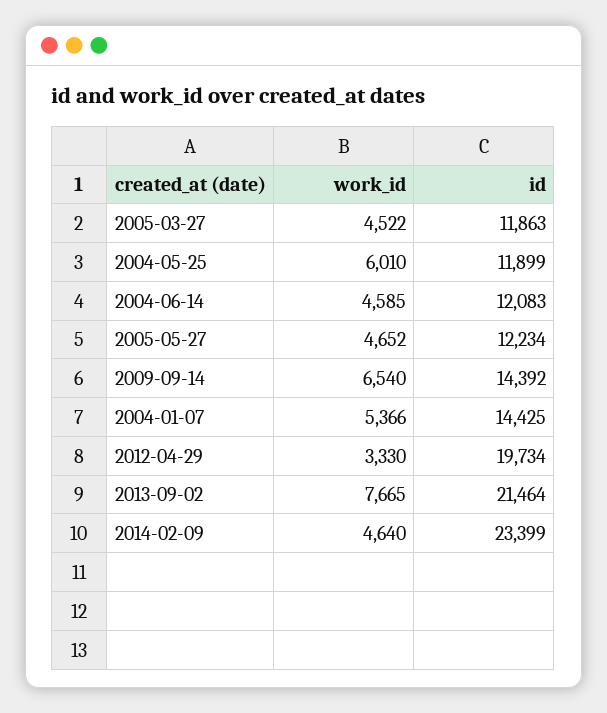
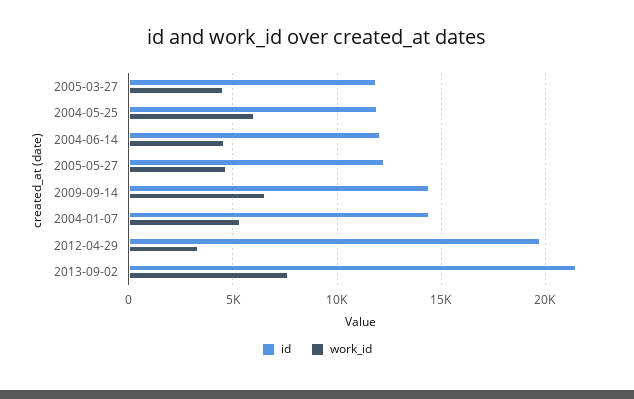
work_id, 2014-02-09: 4640 -> none
id, 2014-02-09: 23399 -> none

